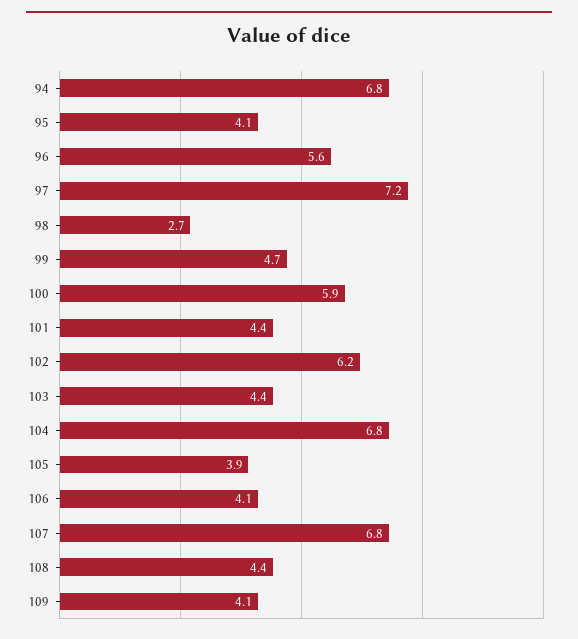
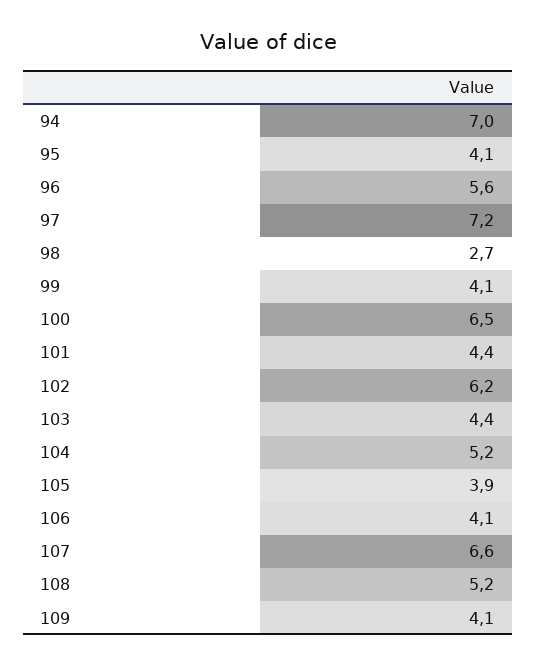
94: 6.8 -> 7
99: 4.7 -> 4.1
100: 5.9 -> 6.5
104: 6.8 -> 5.2
107: 6.8 -> 6.6
108: 4.4 -> 5.2

